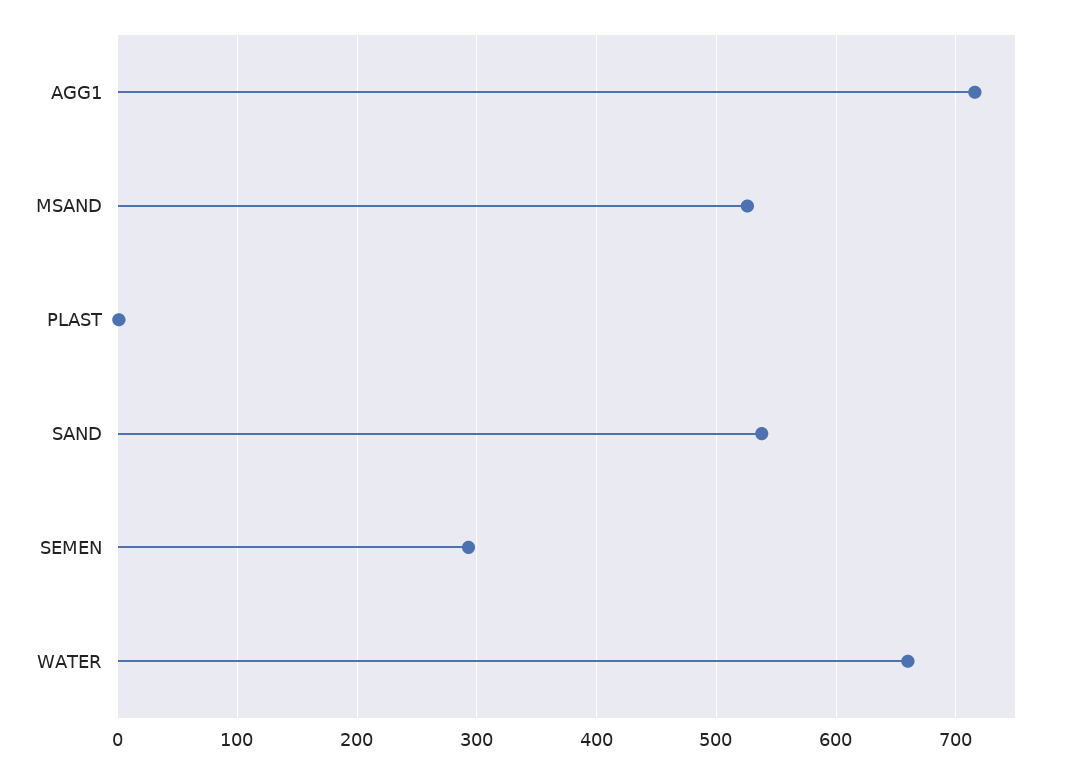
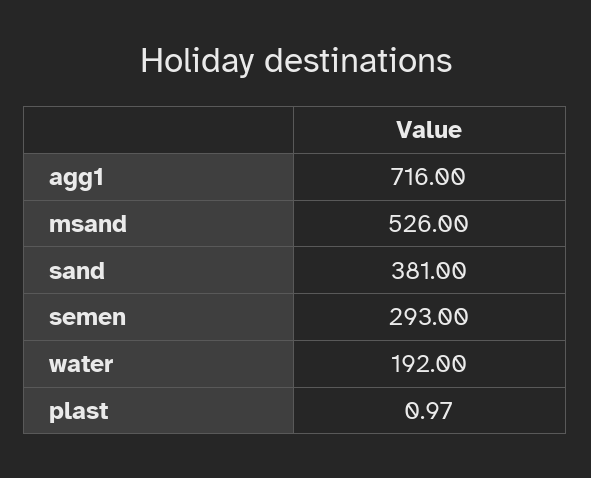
SAND: 540 -> 381
WATER: 660 -> 192

